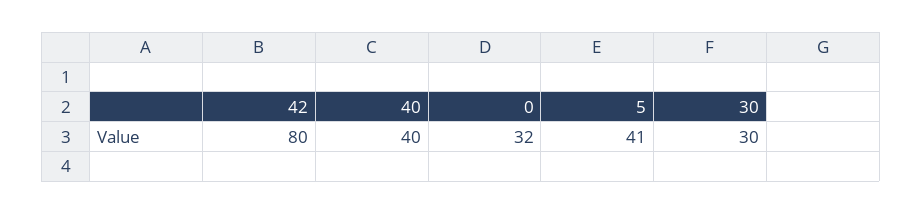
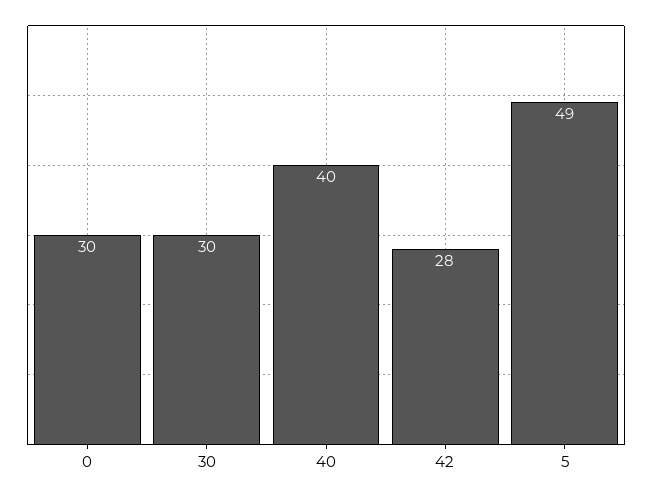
42: 80 -> 28
0: 32 -> 30
5: 41 -> 49

